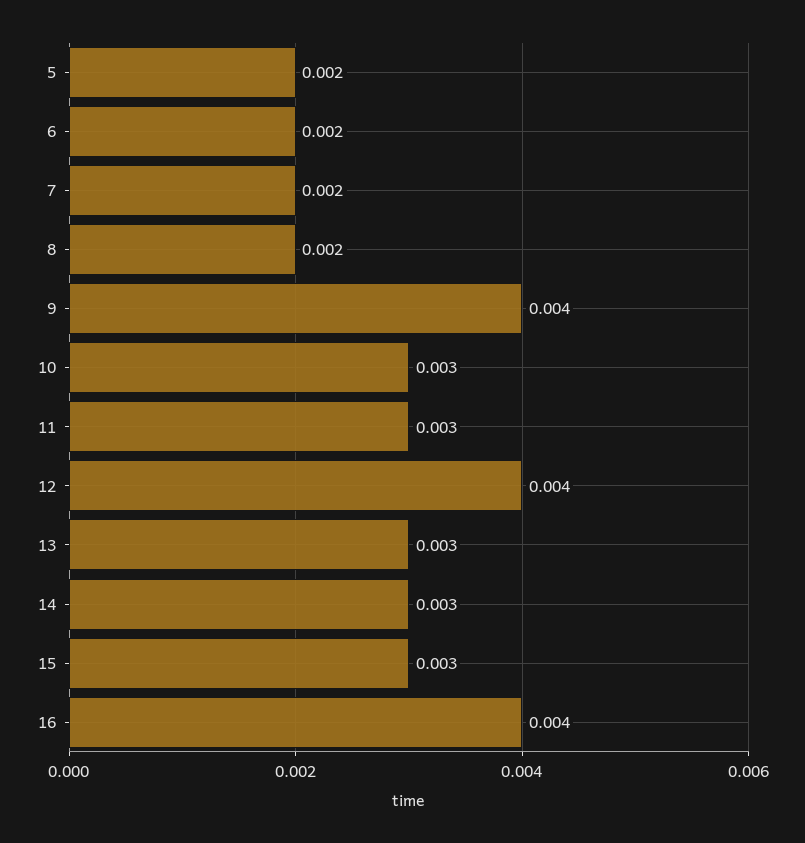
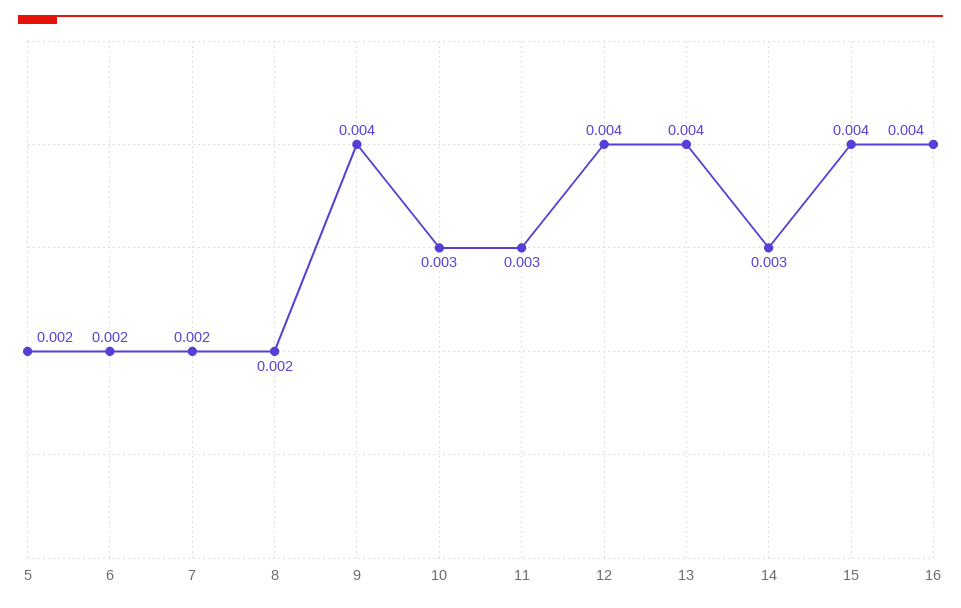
13: 0.003 -> 0.004
15: 0.003 -> 0.004

